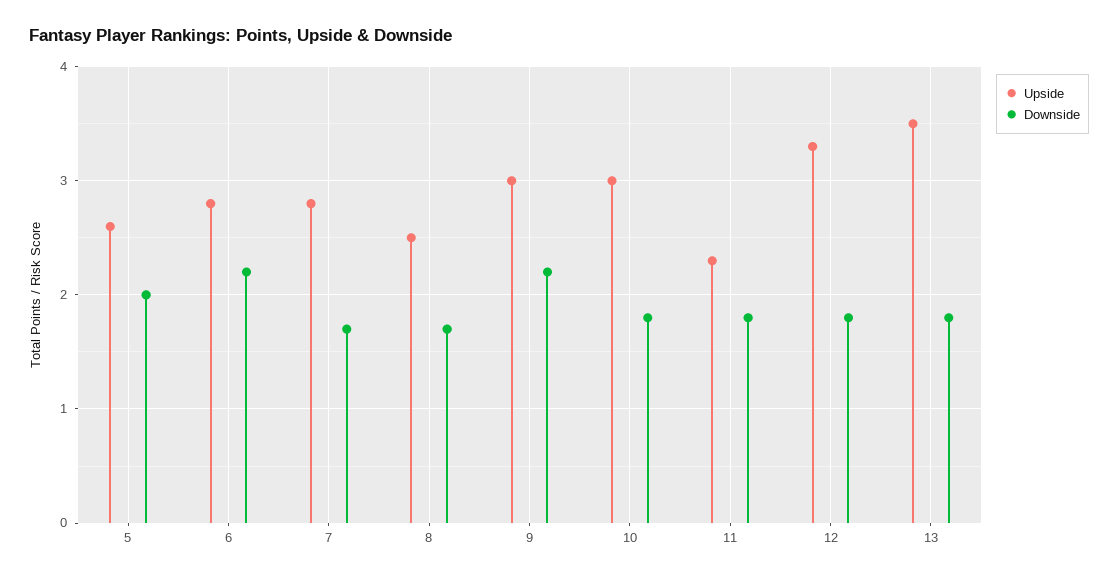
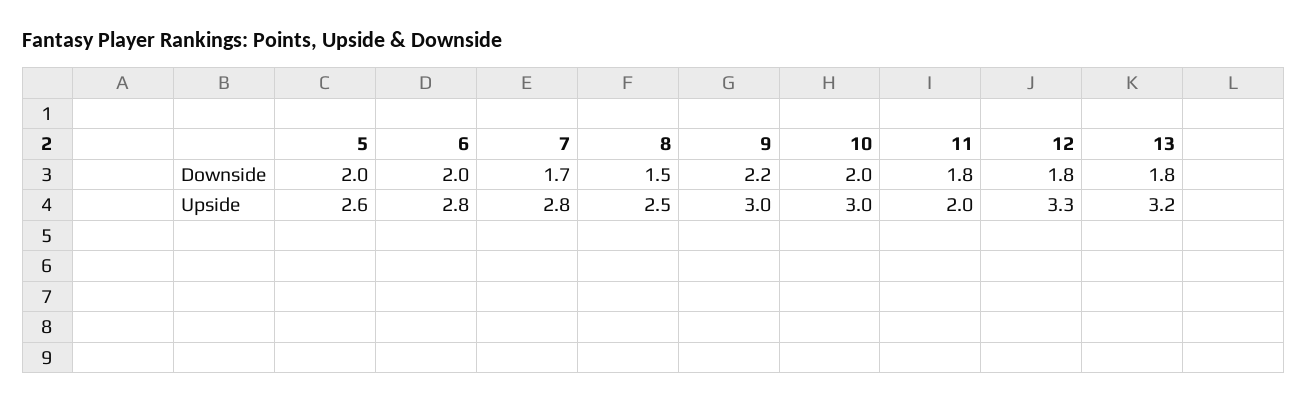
Downside, 6: 2.2 -> 2
Downside, 8: 1.7 -> 1.5
Downside, 10: 1.8 -> 2
Upside, 11: 2.3 -> 2
Upside, 13: 3.5 -> 3.2

